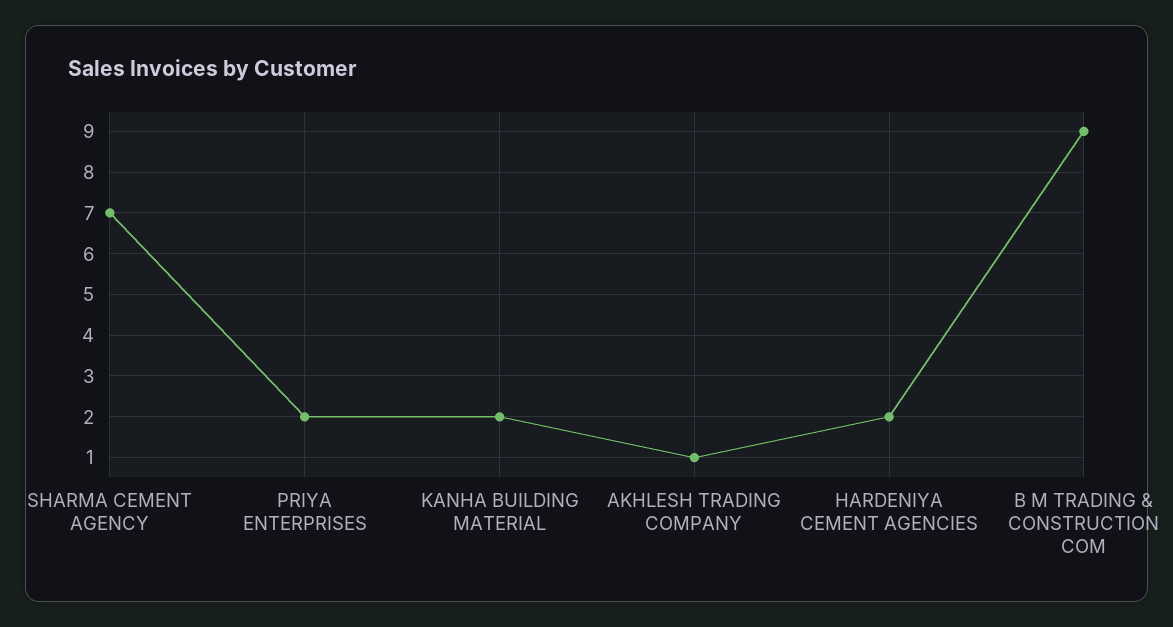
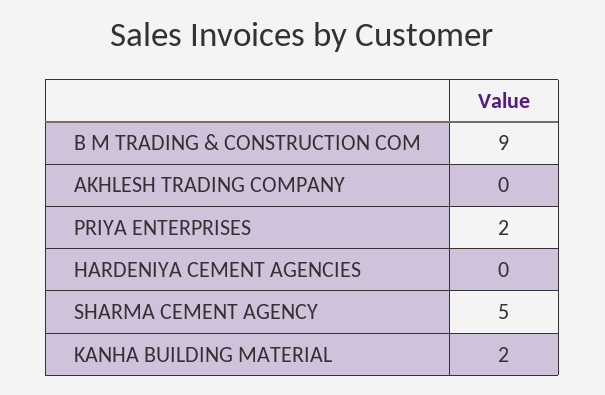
SHARMA CEMENT AGENCY: 7 -> 5
AKHLESH TRADING COMPANY: 1 -> 0
HARDENIYA CEMENT AGENCIES: 2 -> 0

